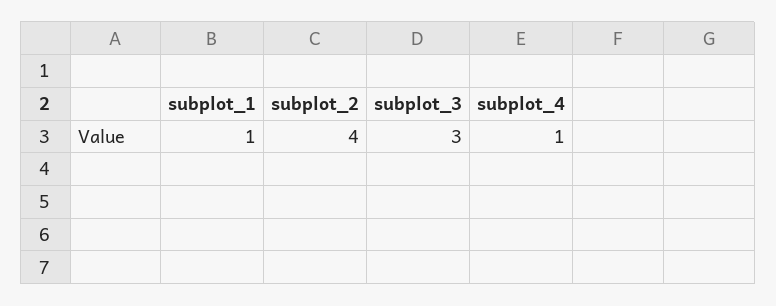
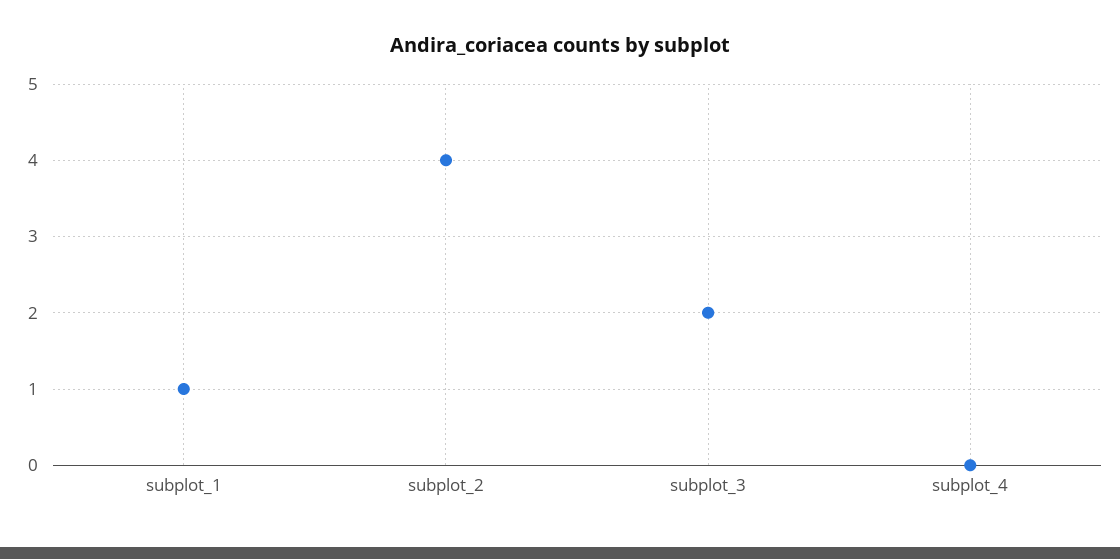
subplot_3: 3 -> 2
subplot_4: 1 -> 0

